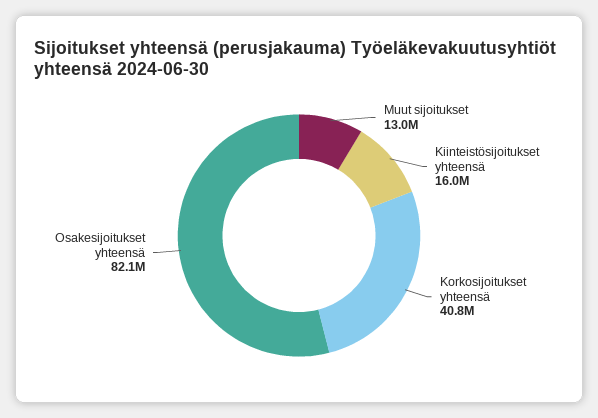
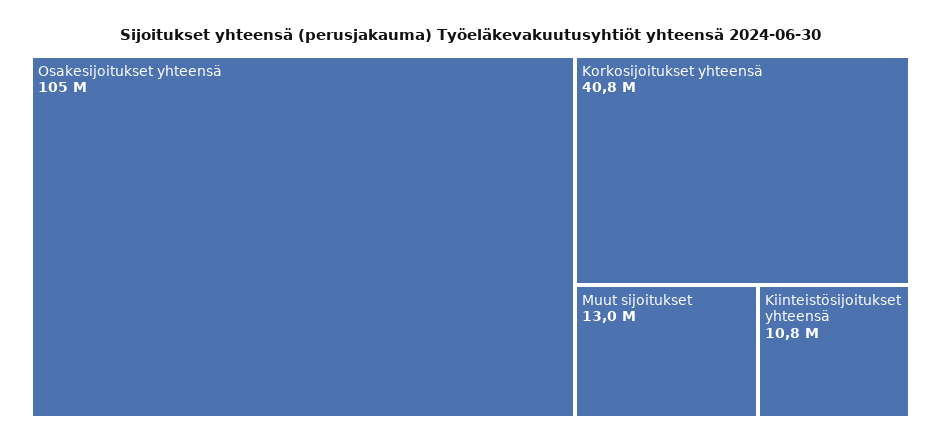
Kiinteistösijoitukset yhteensä: 16000000 -> 10800000
Osakesijoitukset yhteensä: 82100000 -> 105000000

